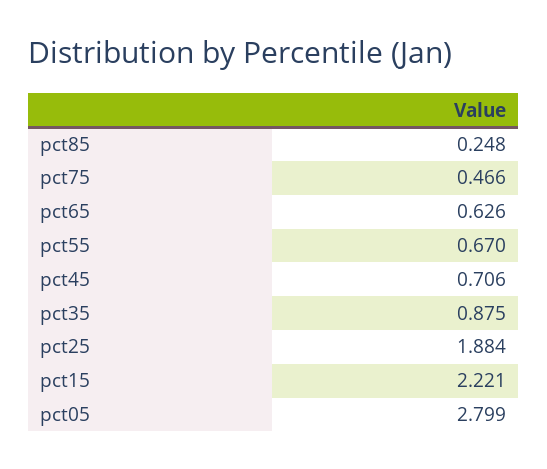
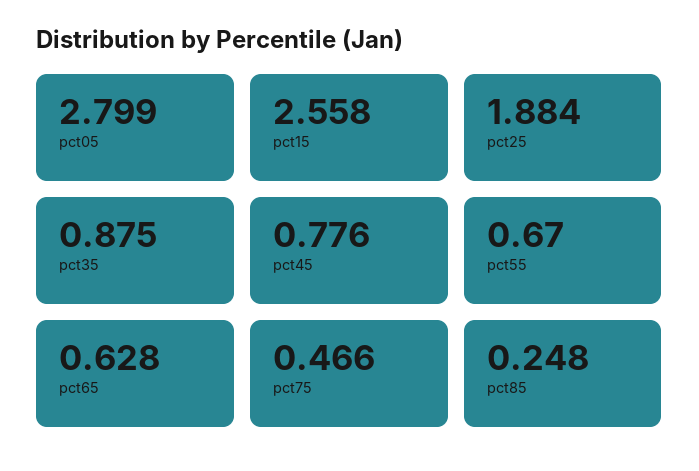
pct65: 0.626 -> 0.628
pct45: 0.706 -> 0.776
pct15: 2.221 -> 2.558

